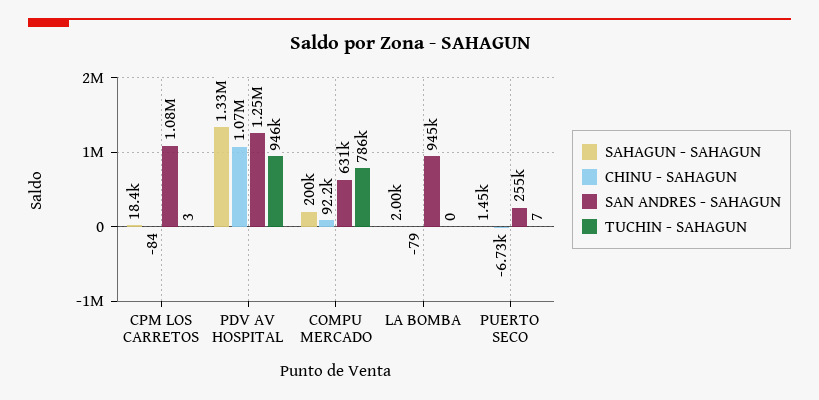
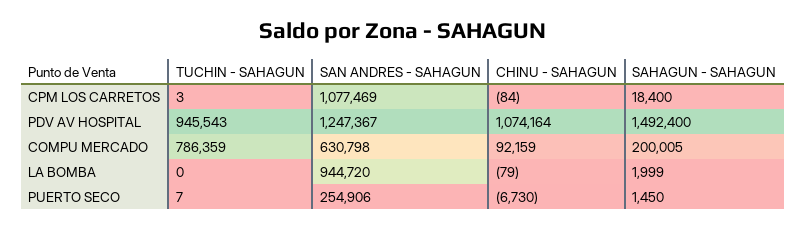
SAHAGUN - SAHAGUN, PDV AV HOSPITAL: 1330000 -> 1492400

